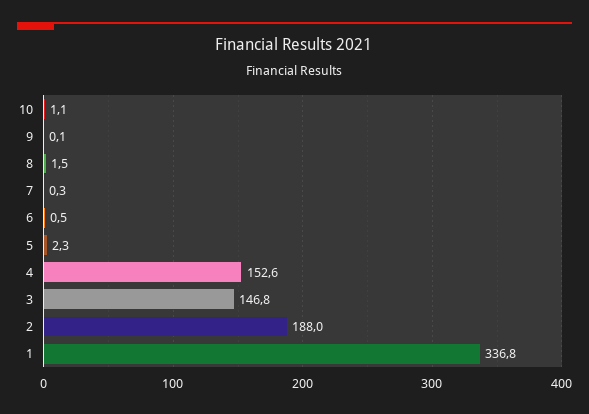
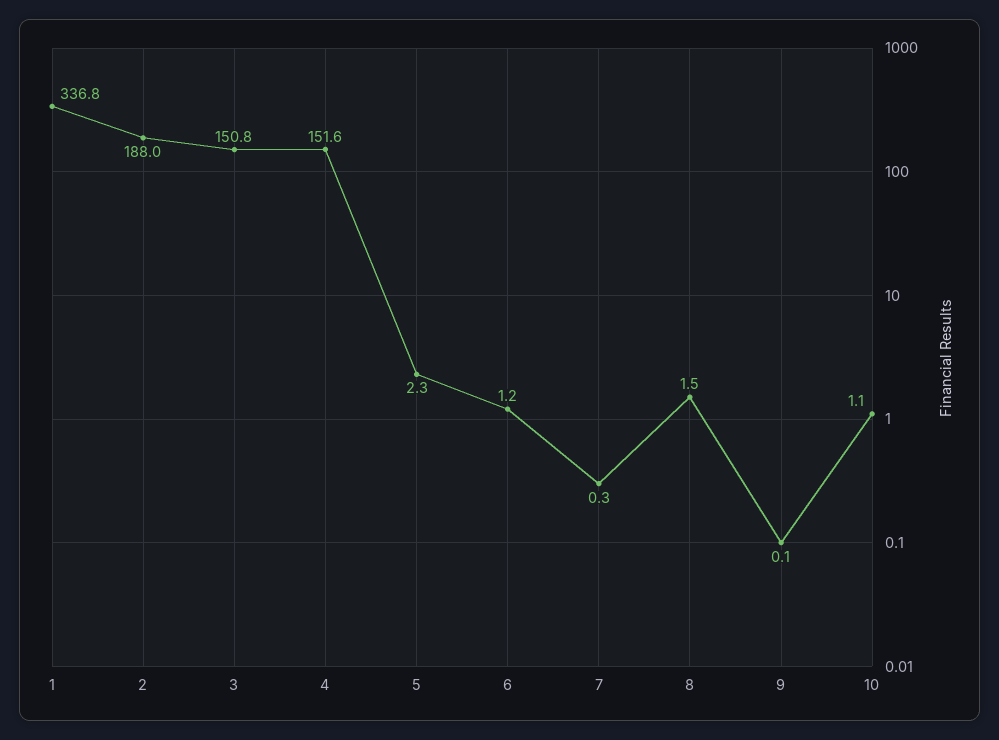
6: 0.5 -> 1.2
4: 152.6 -> 151.6
3: 146.8 -> 150.8

